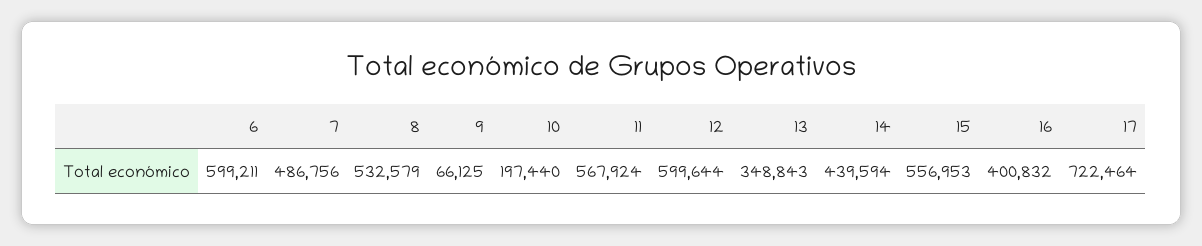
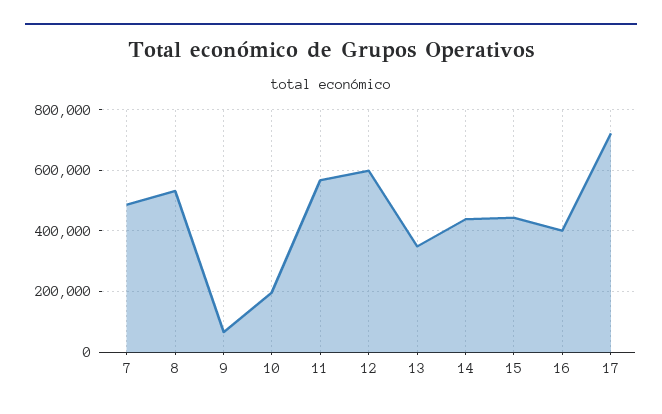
6: 599211 -> none
15: 556953 -> 440000

